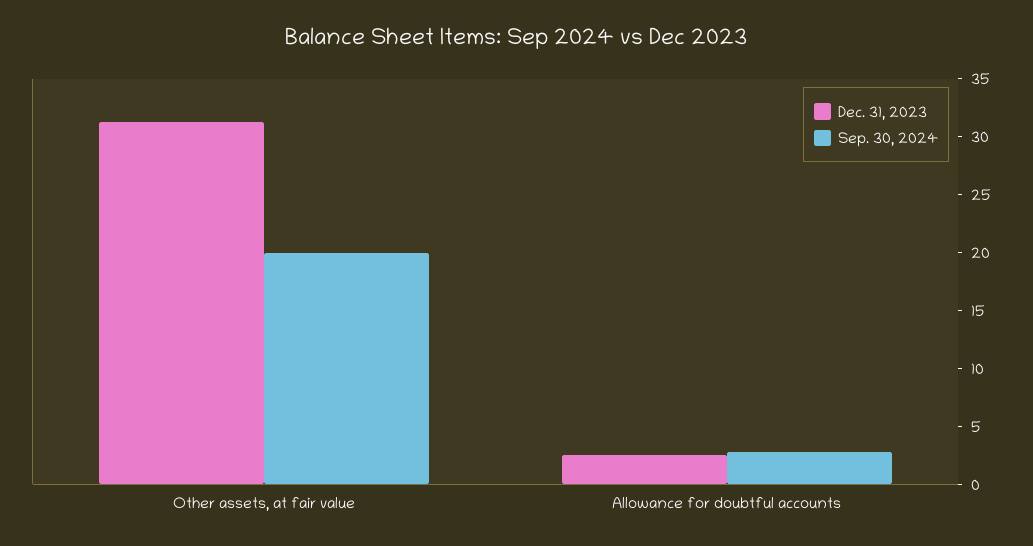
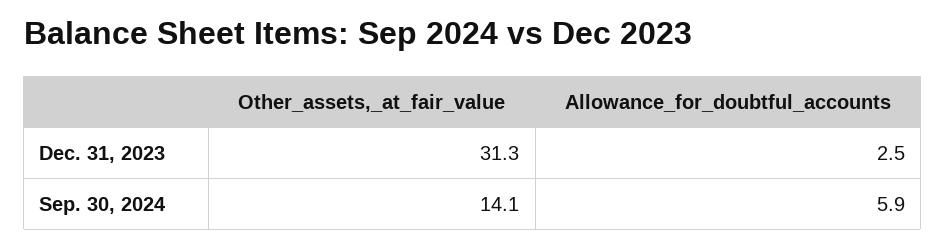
Sep. 30, 2024, Other assets, at fair value: 20 -> 14.1
Sep. 30, 2024, Allowance for doubtful accounts: 3 -> 5.9

